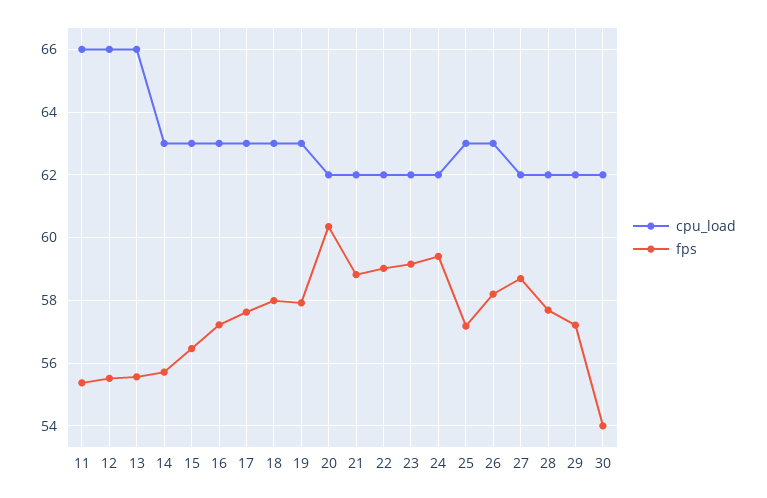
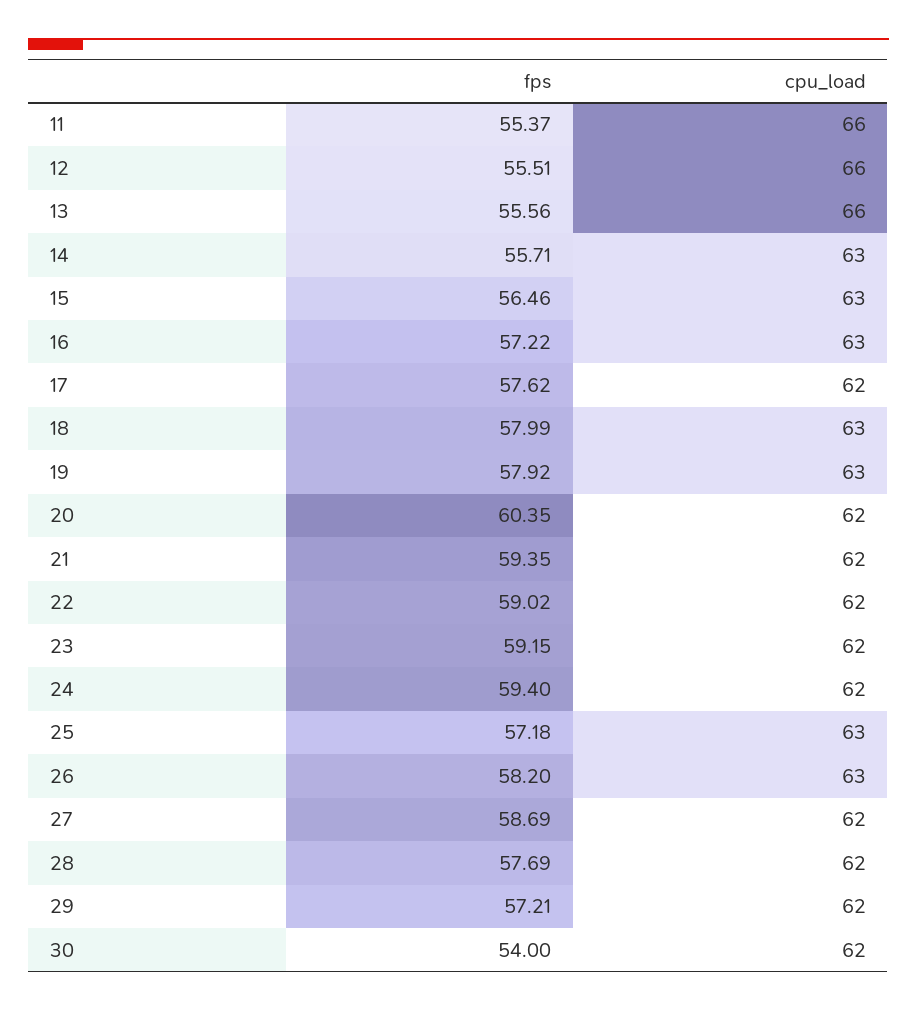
cpu_load, 17: 63 -> 62
fps, 21: 58.8 -> 59.35

